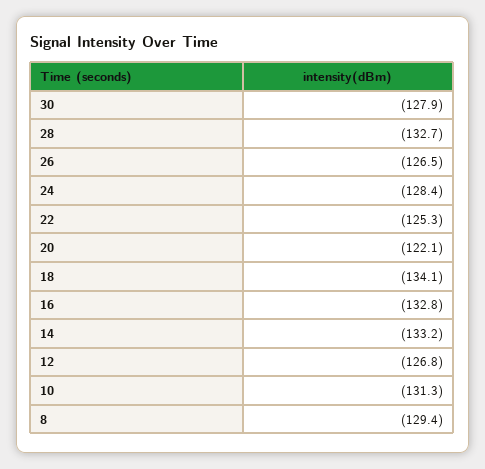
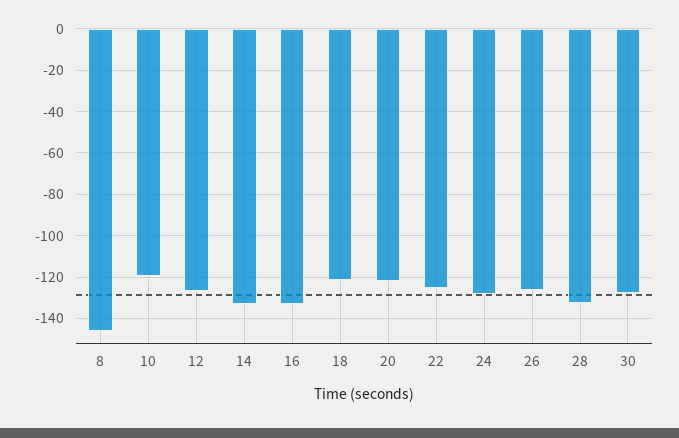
18: -134.1 -> -120
10: -131.3 -> -120
8: -129.4 -> -145

